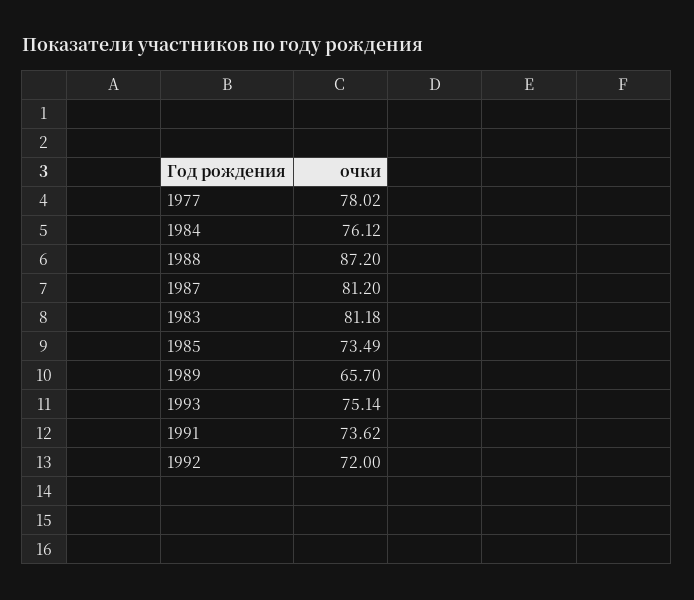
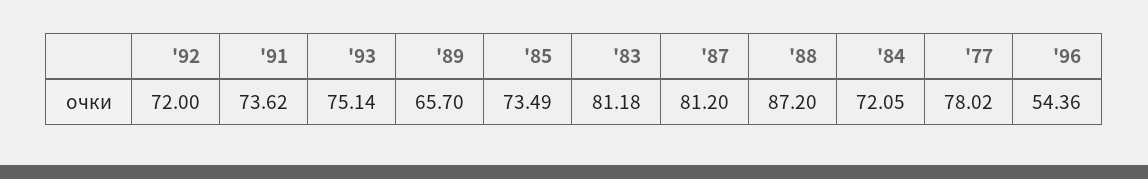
1984: 76.12 -> 72.05
'96: none -> 54.36

